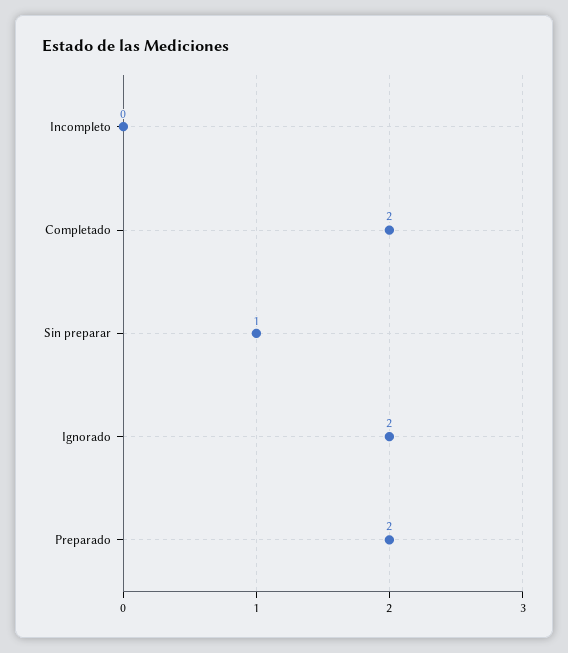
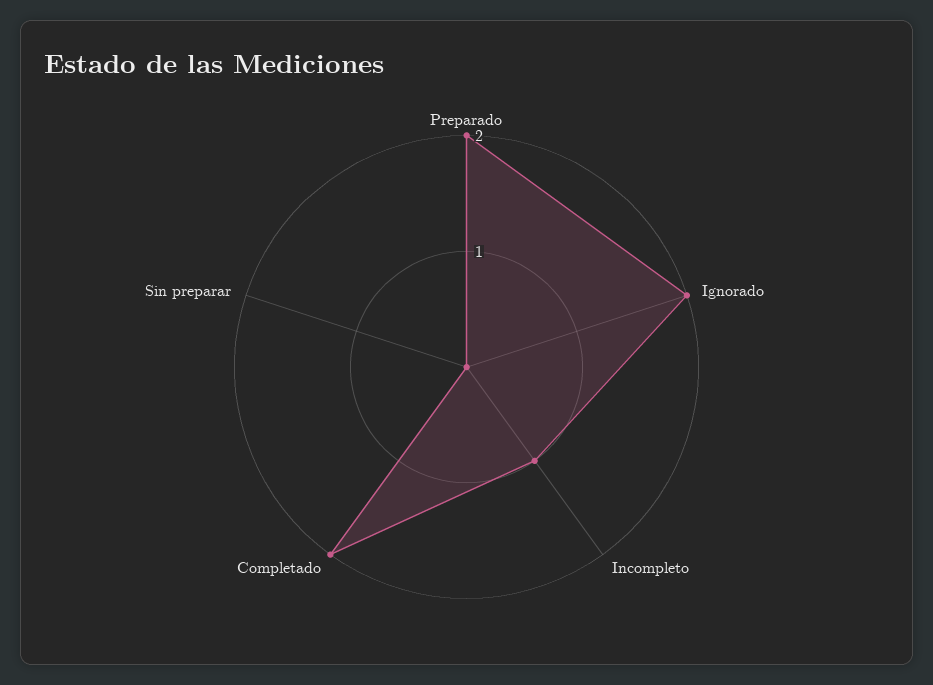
Incompleto: 0 -> 1
Sin preparar: 1 -> 0

